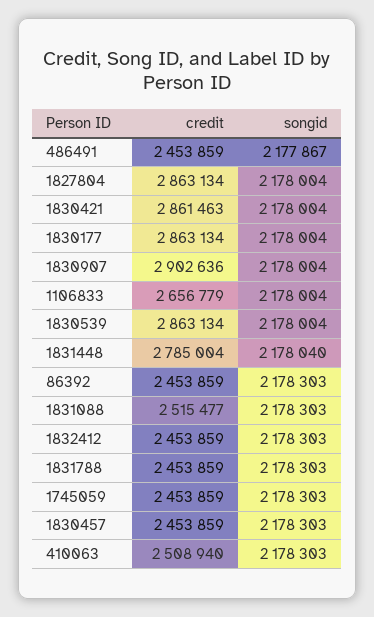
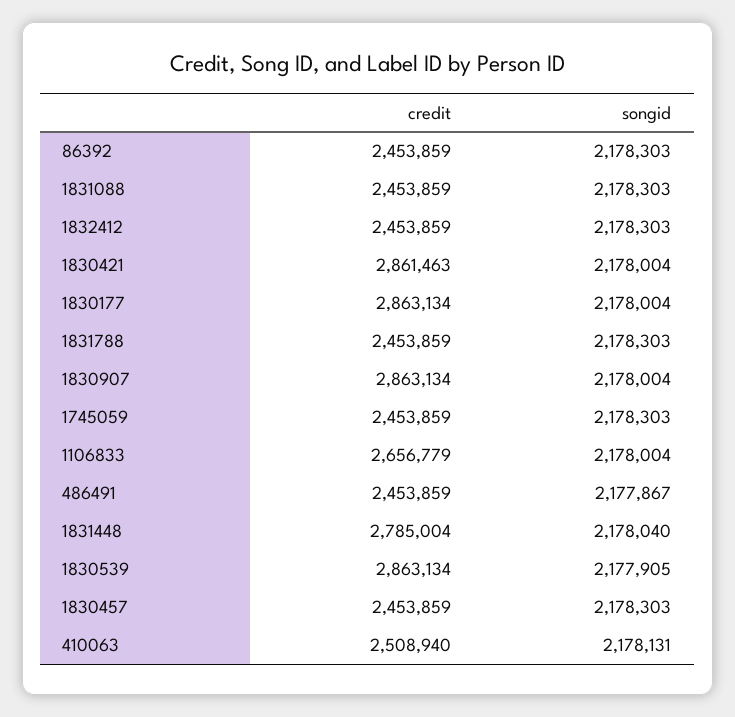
credit, 1827804: 2863134 -> none
songid, 1827804: 2178004 -> none
credit, 1830907: 2902636 -> 2863134
songid, 1830539: 2178004 -> 2177905
credit, 1831088: 2515477 -> 2453859
songid, 410063: 2178303 -> 2178131

